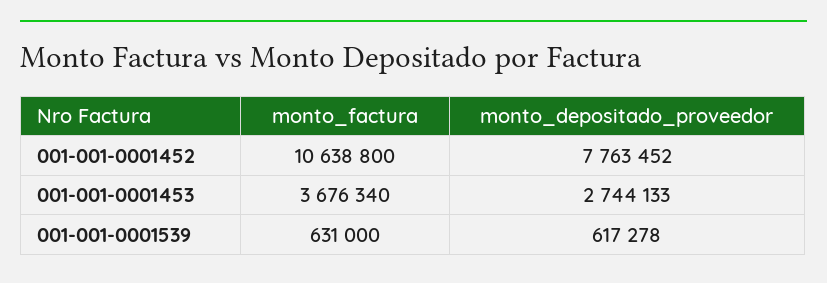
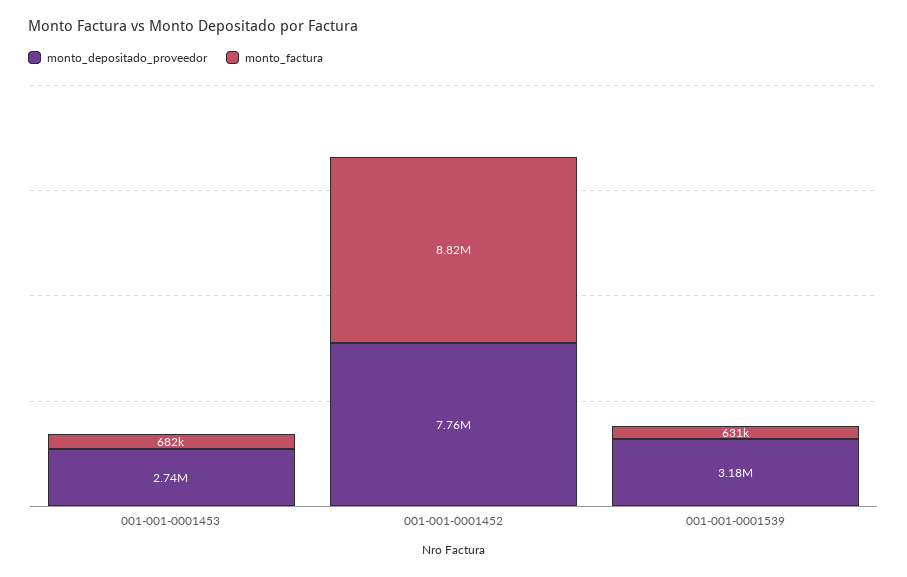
monto_factura, 001-001-0001452: 10638800 -> 8820000
monto_factura, 001-001-0001453: 3676340 -> 682000
monto_depositado_proveedor, 001-001-0001539: 617278 -> 3180000

